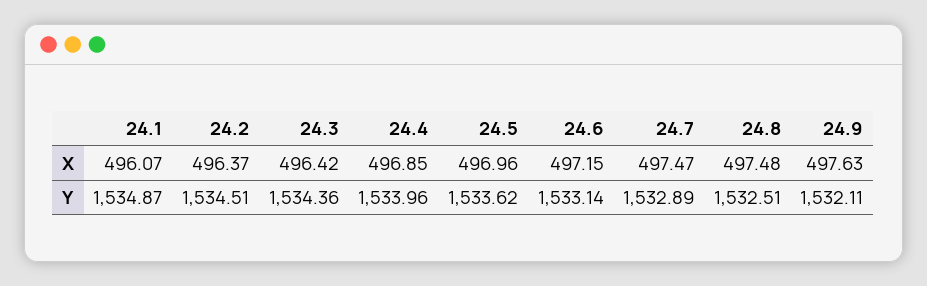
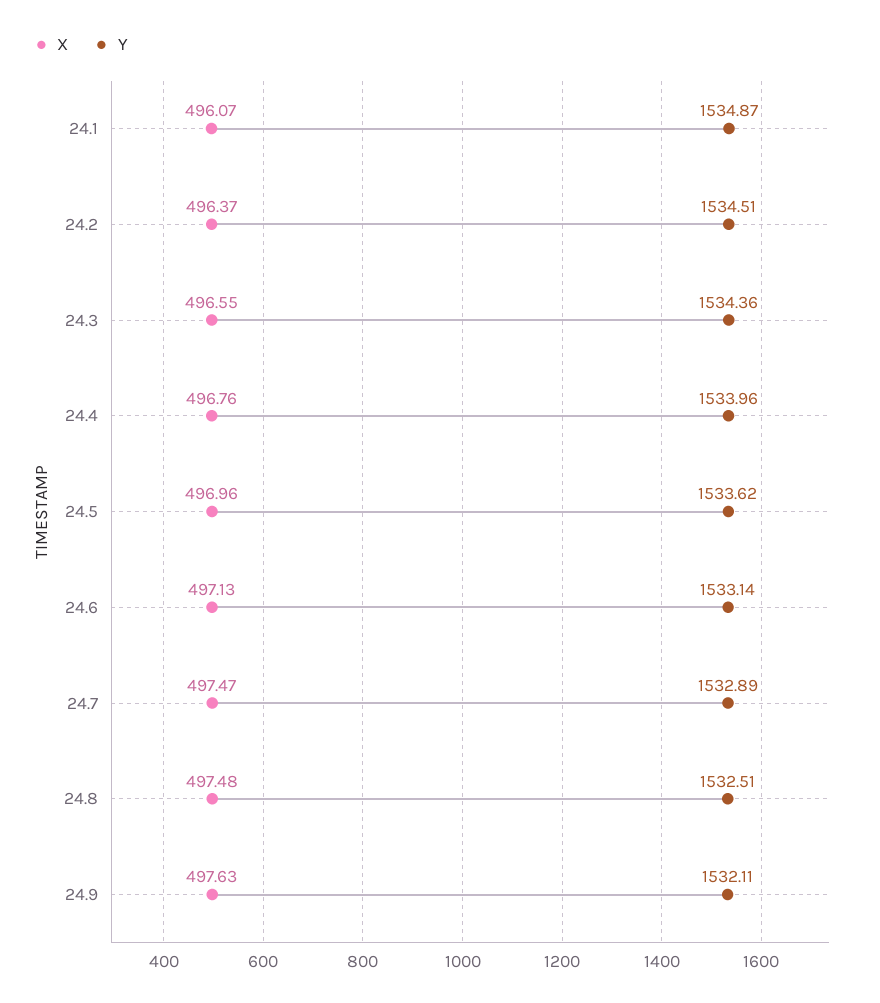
X, 24.3: 496.42 -> 496.55
X, 24.4: 496.85 -> 496.76
X, 24.6: 497.15 -> 497.13

